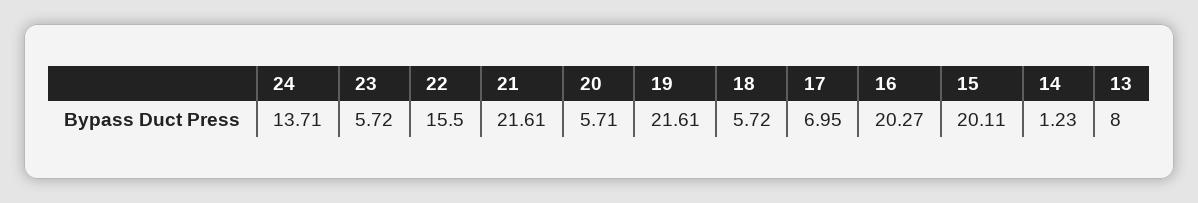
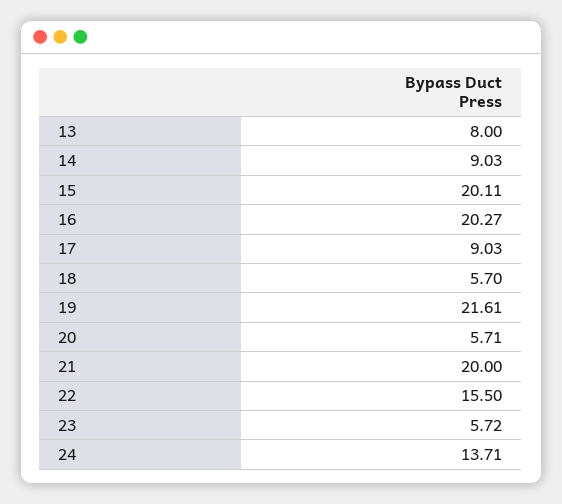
21: 21.61 -> 20
18: 5.72 -> 5.7
17: 6.95 -> 9.03
14: 1.23 -> 9.03

